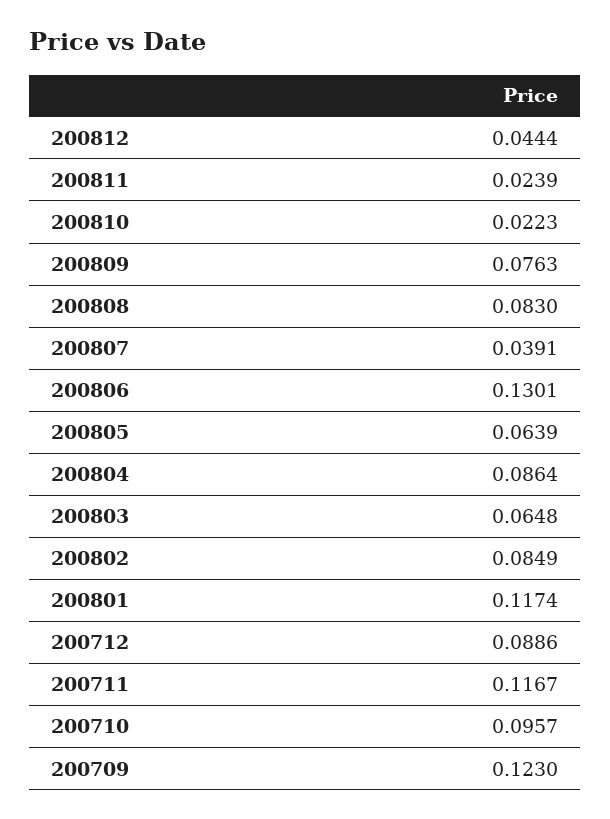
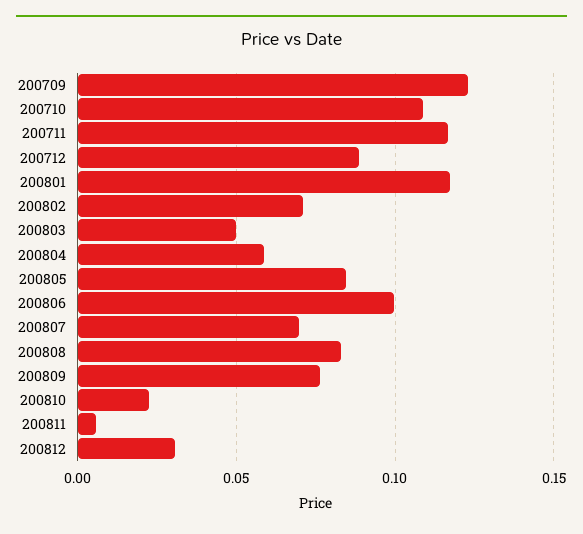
200812: 0.0444 -> 0.03
200811: 0.0239 -> 0.005
200807: 0.0391 -> 0.07
200806: 0.1301 -> 0.1
200805: 0.0639 -> 0.085
200804: 0.0864 -> 0.06
200803: 0.0648 -> 0.05
200802: 0.0849 -> 0.07
200710: 0.0957 -> 0.11

